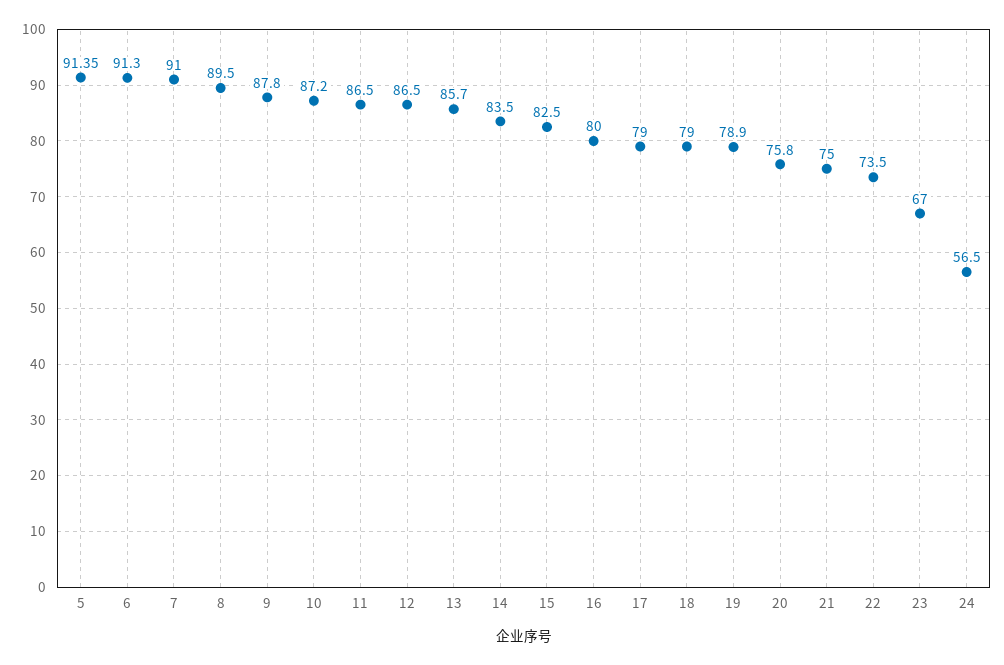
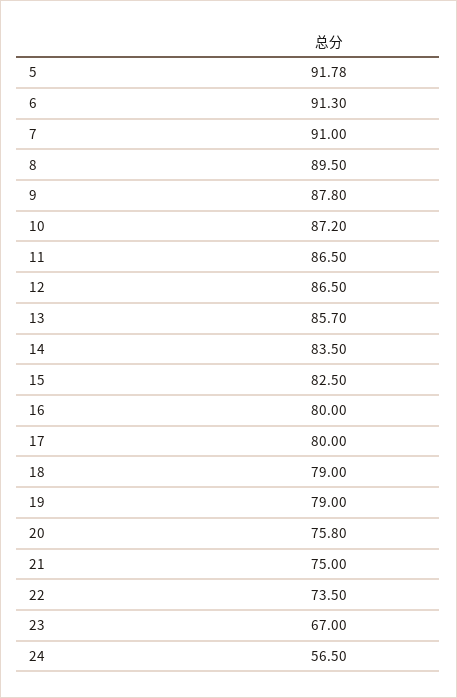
5: 91.35 -> 91.78
17: 79 -> 80
19: 78.9 -> 79

